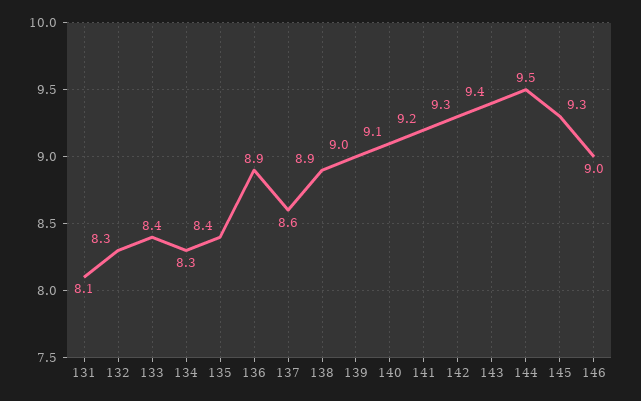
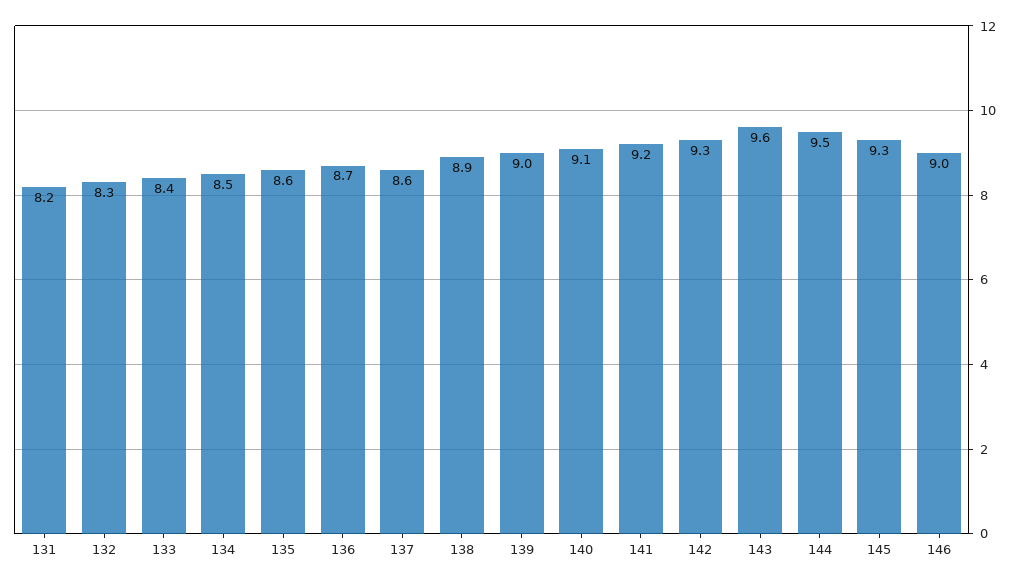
131: 8.1 -> 8.2
134: 8.3 -> 8.5
135: 8.4 -> 8.6
136: 8.9 -> 8.7
143: 9.4 -> 9.6

